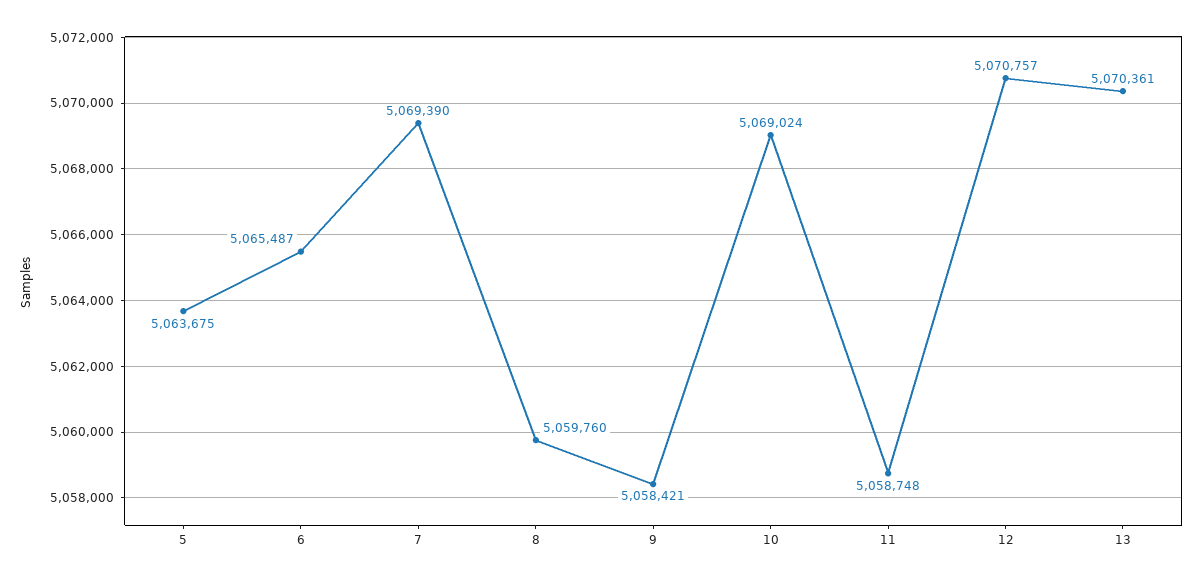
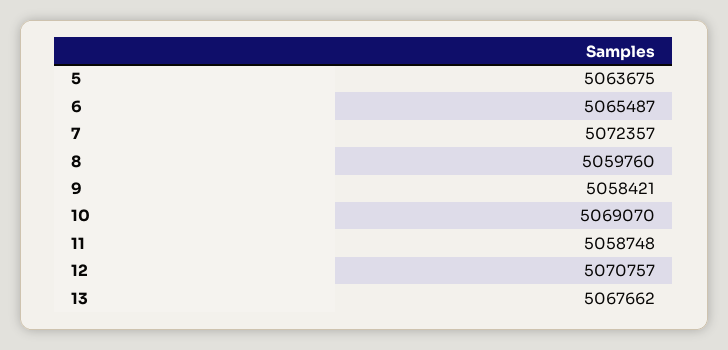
7: 5069390 -> 5072357
10: 5069024 -> 5069070
13: 5070361 -> 5067662

